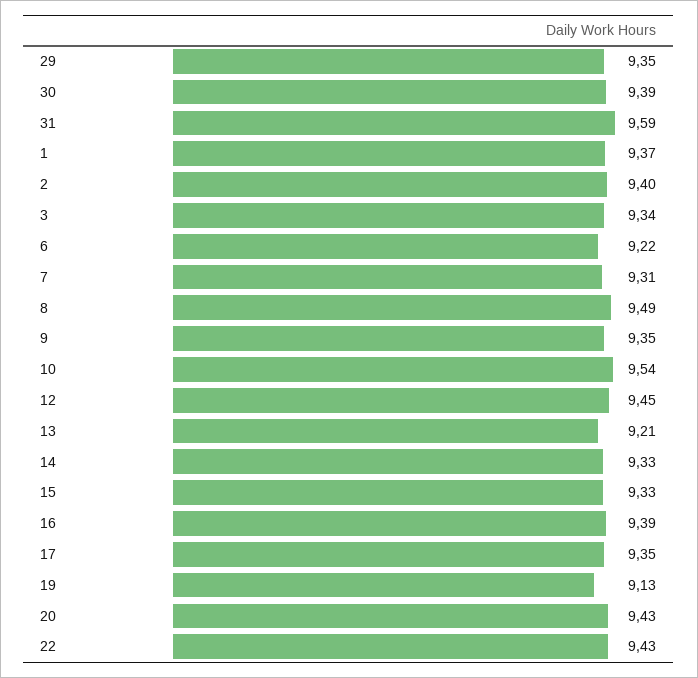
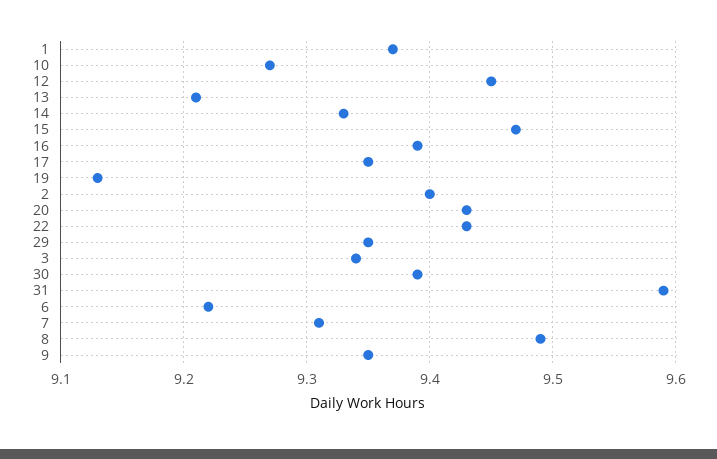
10: 9.54 -> 9.27
15: 9.33 -> 9.47

